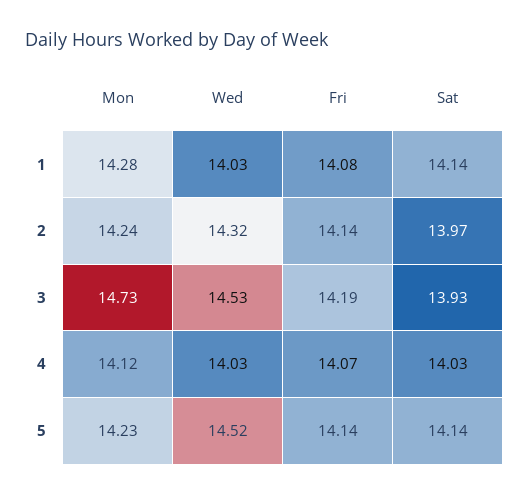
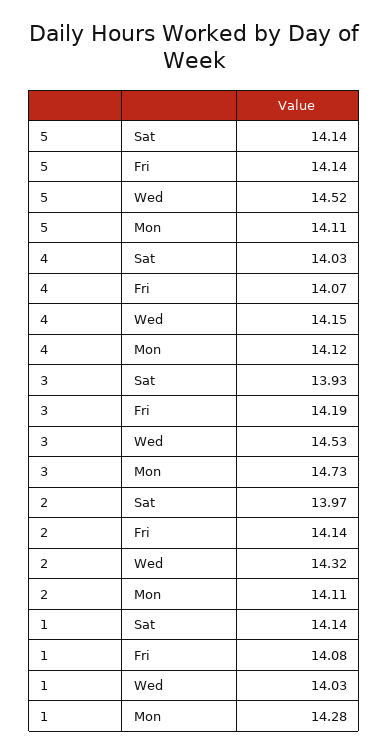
Mon, 2: 14.24 -> 14.11
Wed, 4: 14.03 -> 14.15
Mon, 5: 14.23 -> 14.11

